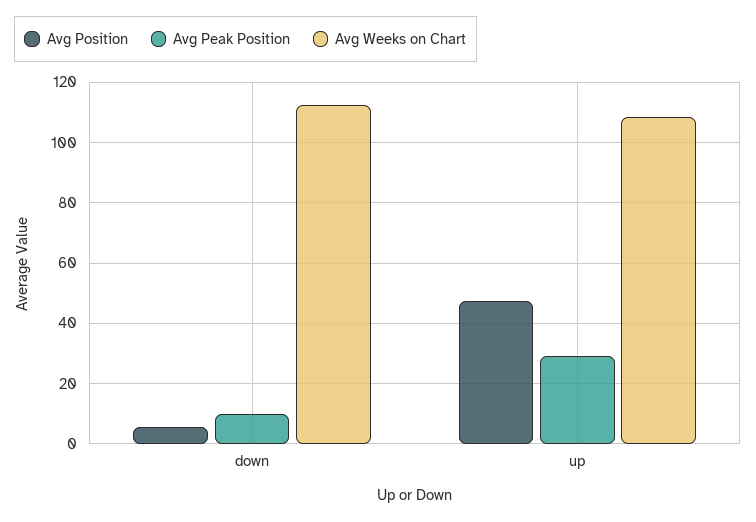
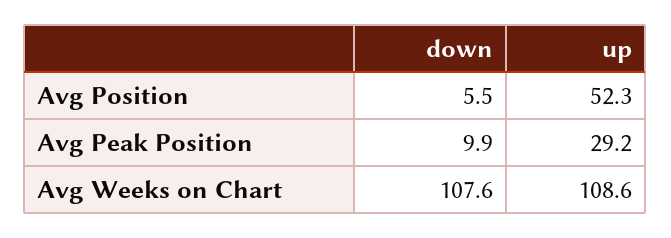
Avg Weeks on Chart, down: 112 -> 107.6
Avg Position, up: 48 -> 52.3

